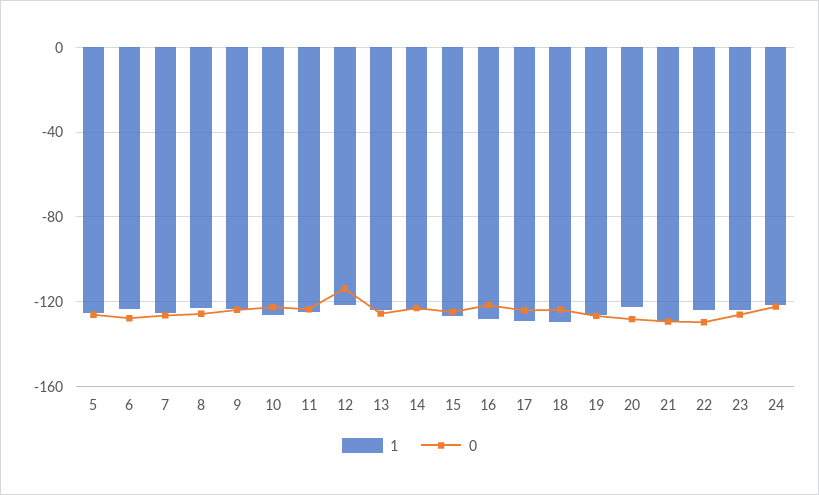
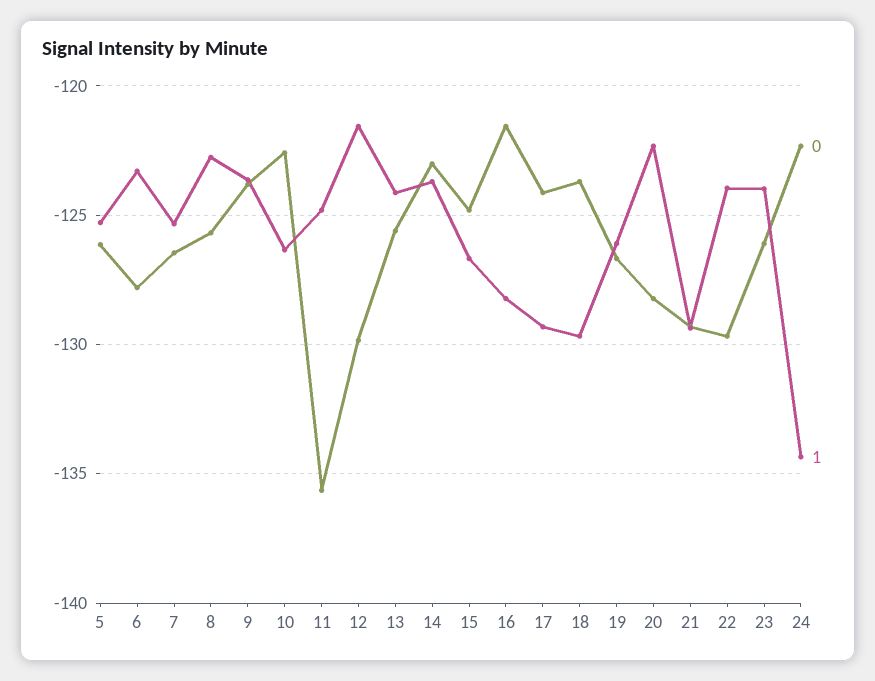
0, 11: -125 -> -135.5
0, 12: -115 -> -130
1, 24: -120 -> -134.5

